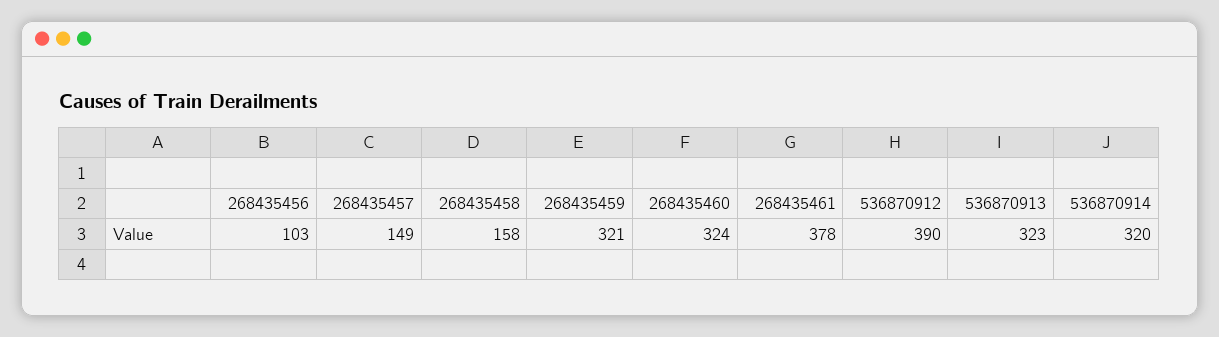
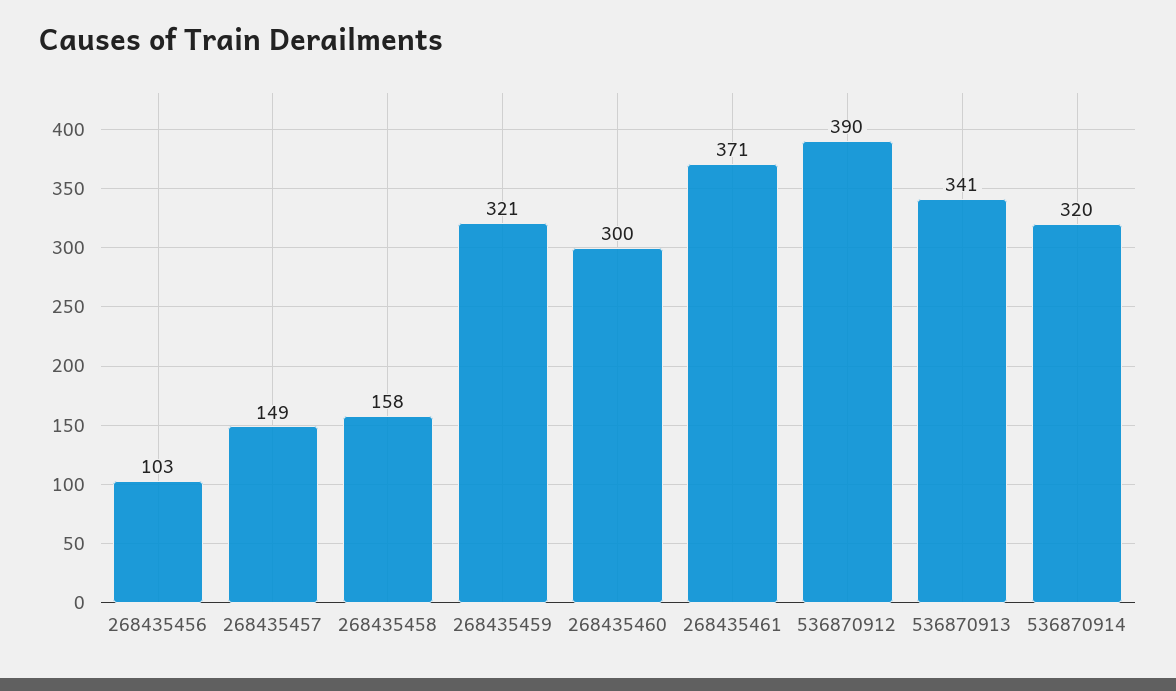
268435460: 324 -> 300
268435461: 378 -> 371
536870913: 323 -> 341

